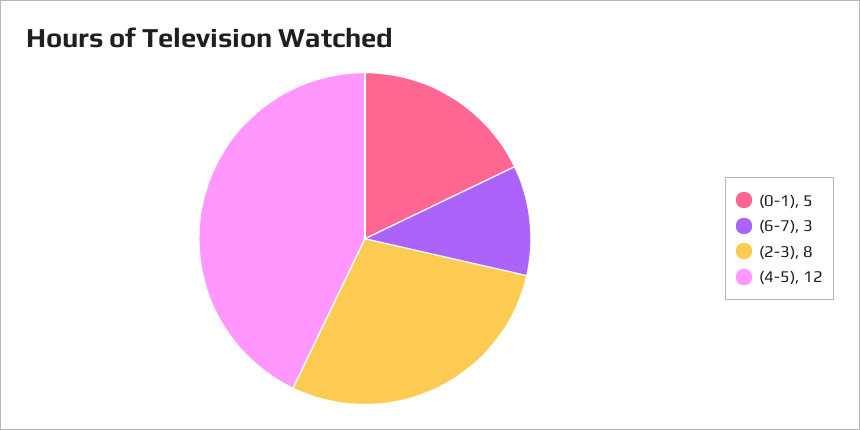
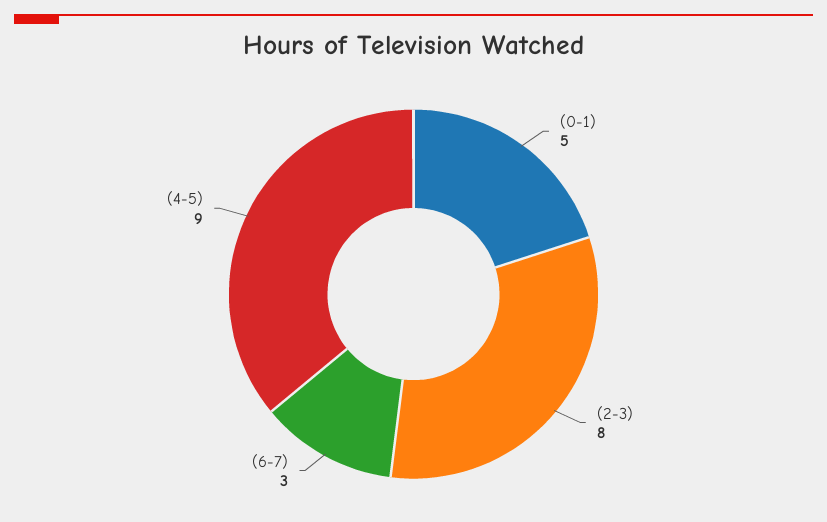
(4-5): 12 -> 9

